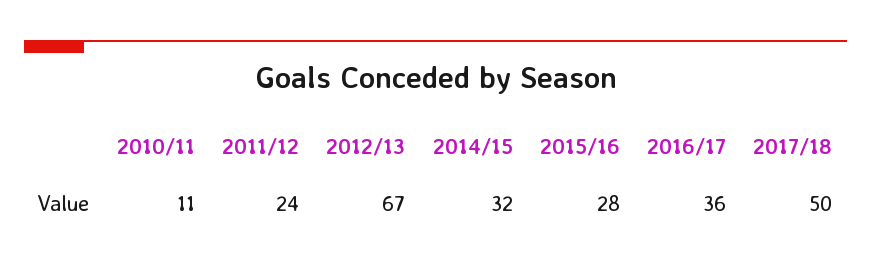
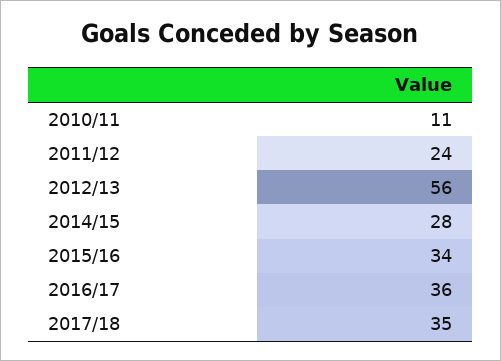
2012/13: 67 -> 56
2014/15: 32 -> 28
2015/16: 28 -> 34
2017/18: 50 -> 35

